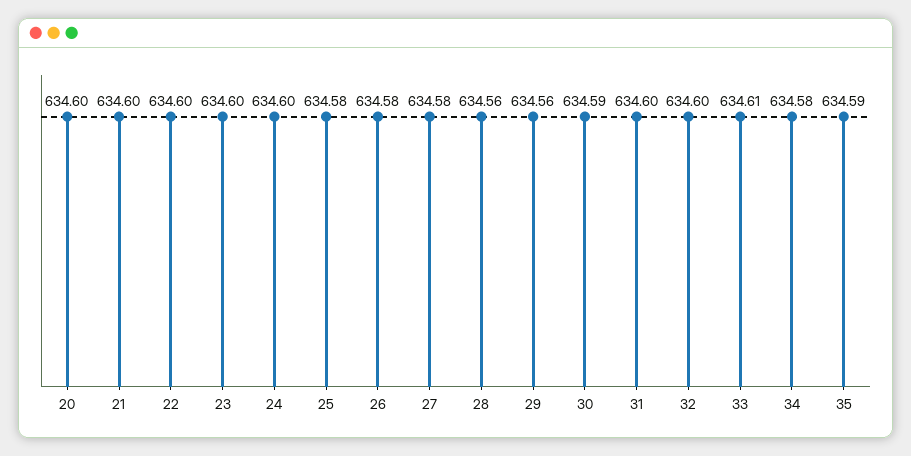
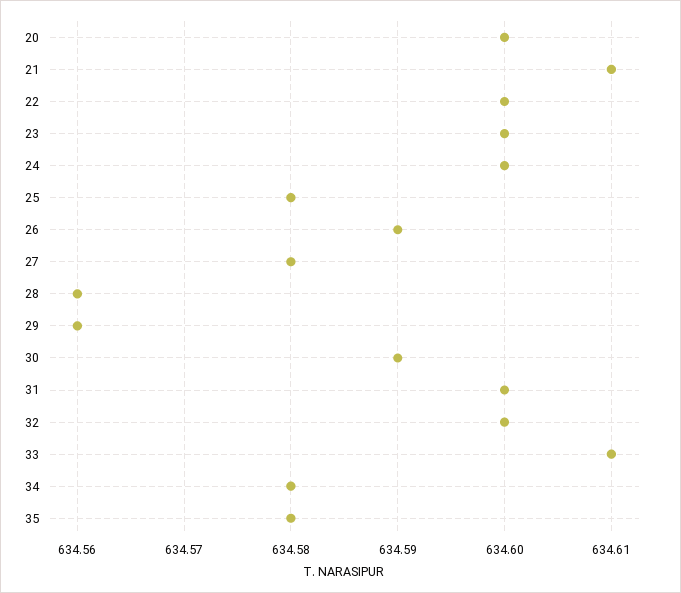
21: 634.6 -> 634.61
26: 634.58 -> 634.59
35: 634.59 -> 634.58

